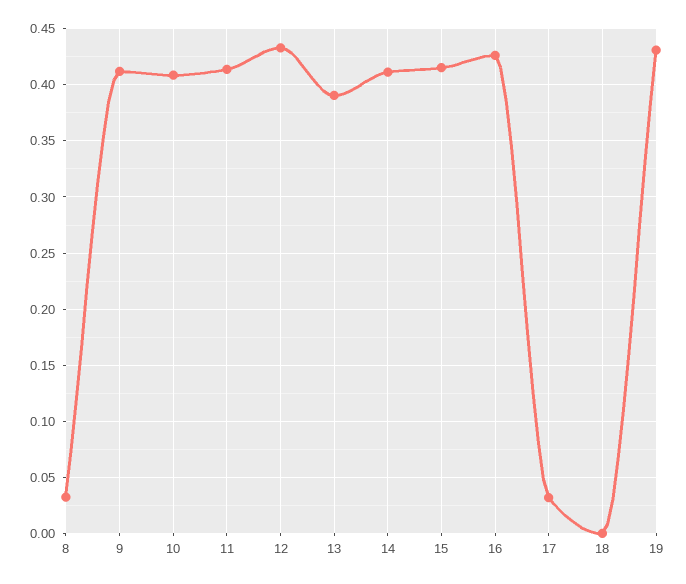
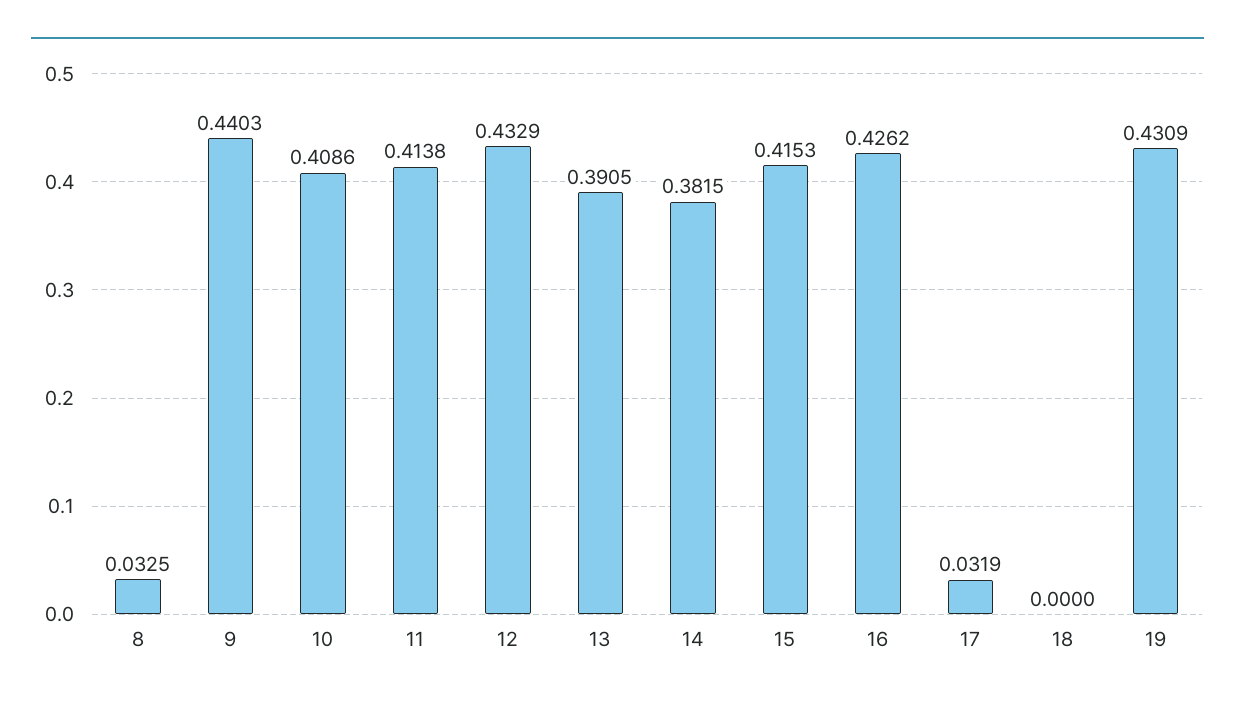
9: 0.41 -> 0.4403
14: 0.41 -> 0.3815

